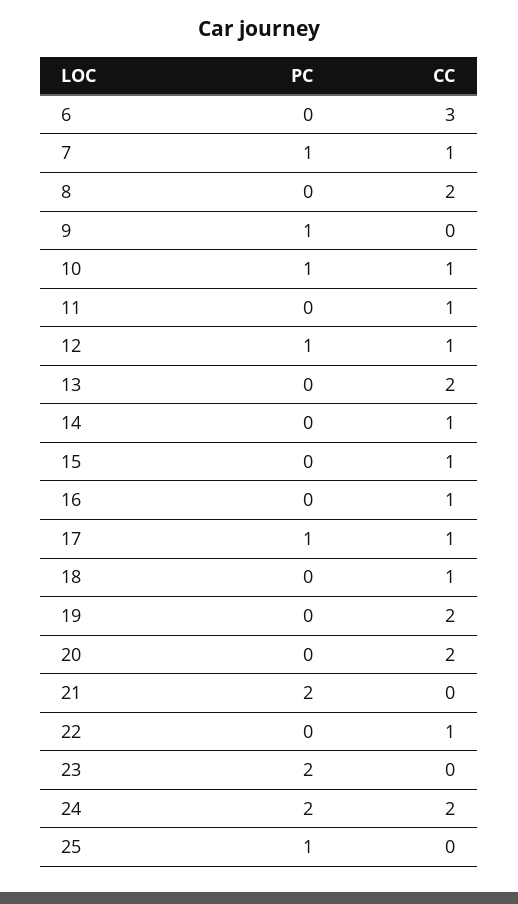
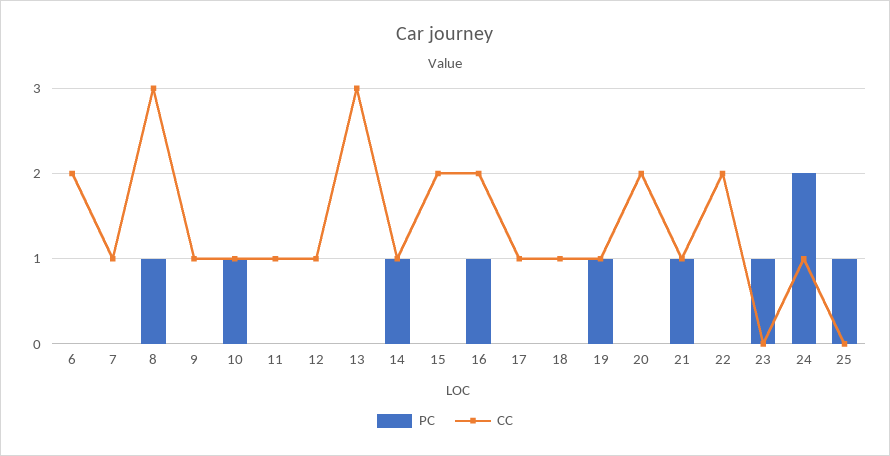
CC, 6: 3 -> 2
PC, 7: 1 -> 0
PC, 8: 0 -> 1
CC, 8: 2 -> 3
PC, 9: 1 -> 0
CC, 9: 0 -> 1
PC, 12: 1 -> 0
CC, 13: 2 -> 3
PC, 14: 0 -> 1
CC, 15: 1 -> 2
PC, 16: 0 -> 1
CC, 16: 1 -> 2
PC, 17: 1 -> 0
PC, 19: 0 -> 1
CC, 19: 2 -> 1
PC, 21: 2 -> 1
CC, 21: 0 -> 1
CC, 22: 1 -> 2
PC, 23: 2 -> 1
CC, 24: 2 -> 1

